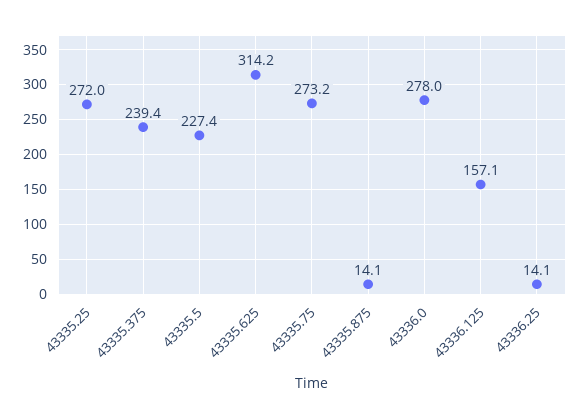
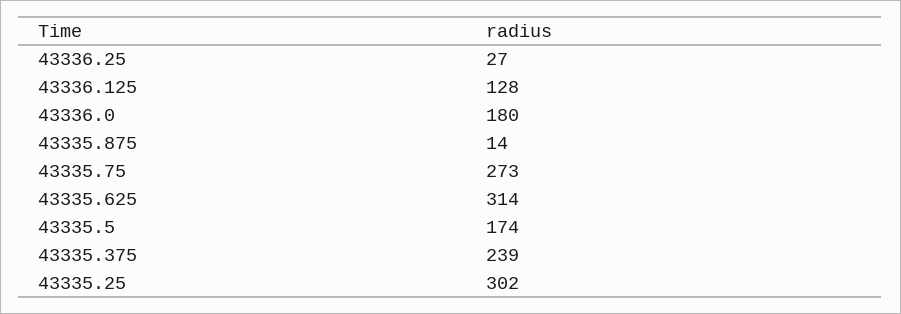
43335.25: 272 -> 302
43335.5: 227.4 -> 174
43336.0: 278 -> 180
43336.125: 157.1 -> 128
43336.25: 14.1 -> 27

